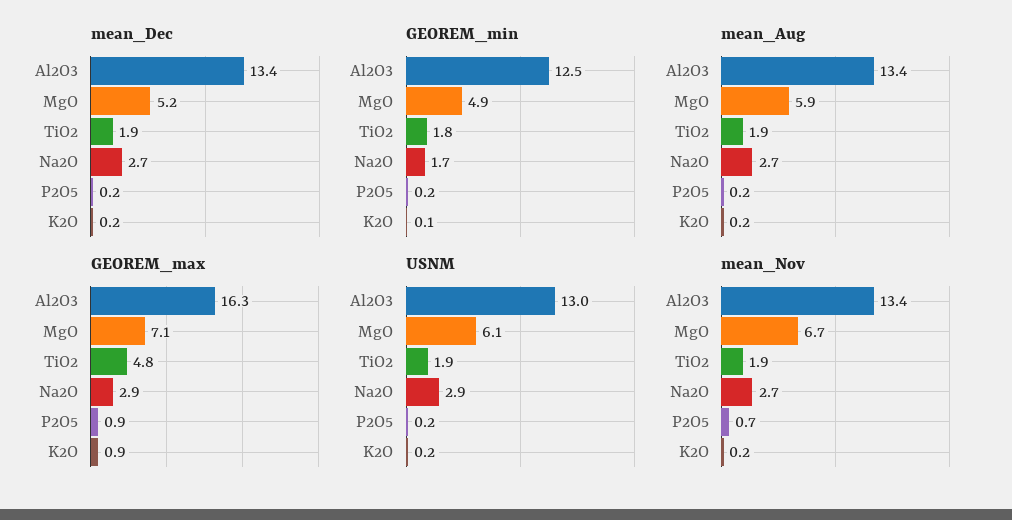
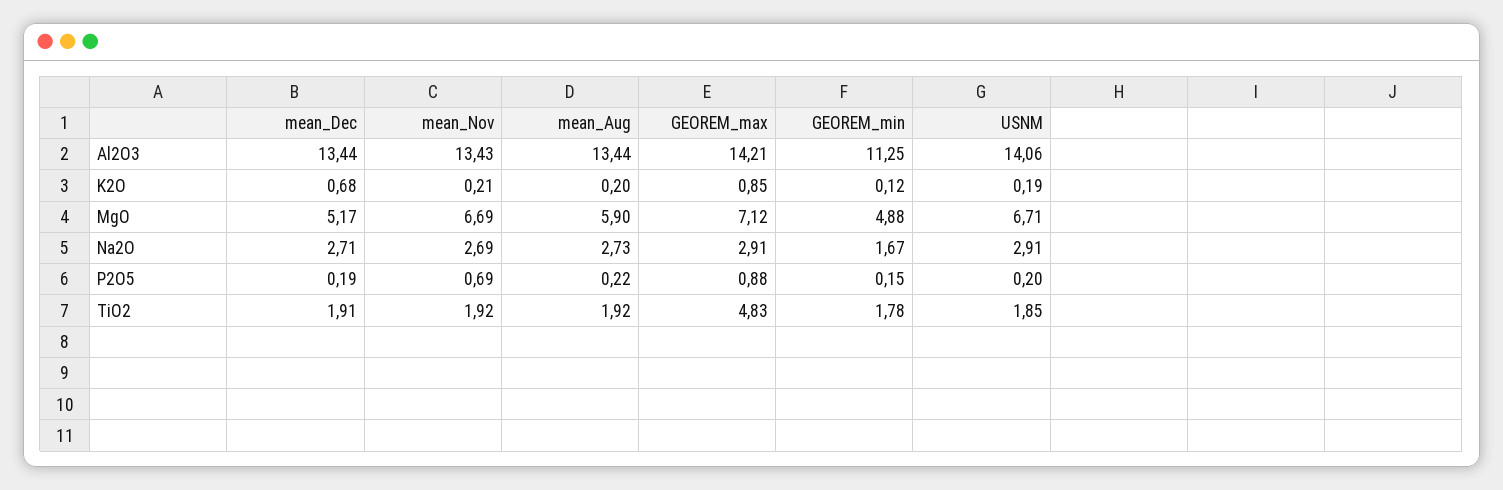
mean_Dec, K2O: 0.2 -> 0.68
GEOREM_min, Al2O3: 12.5 -> 11.25
GEOREM_max, Al2O3: 16.3 -> 14.21
USNM, Al2O3: 13 -> 14.06
USNM, MgO: 6.1 -> 6.71

